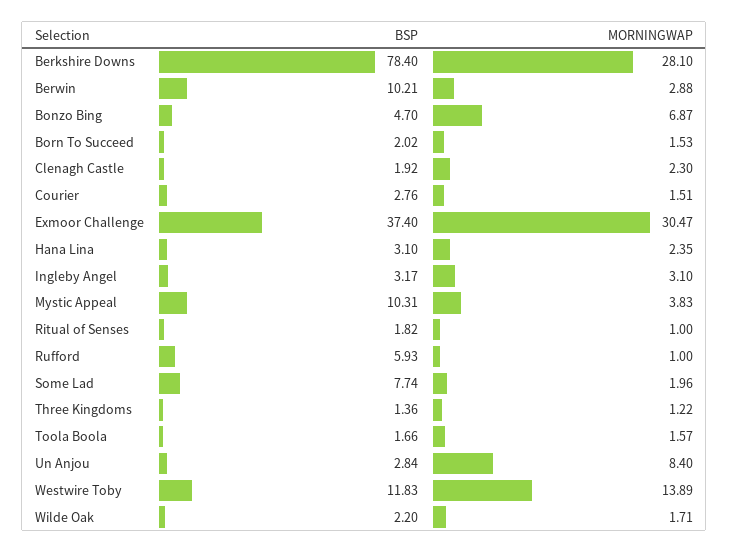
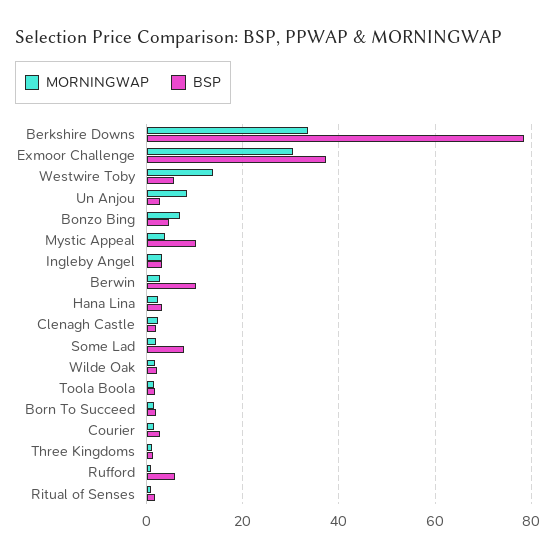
MORNINGWAP, Berkshire Downs: 28.1 -> 34
BSP, Westwire Toby: 11.83 -> 6

